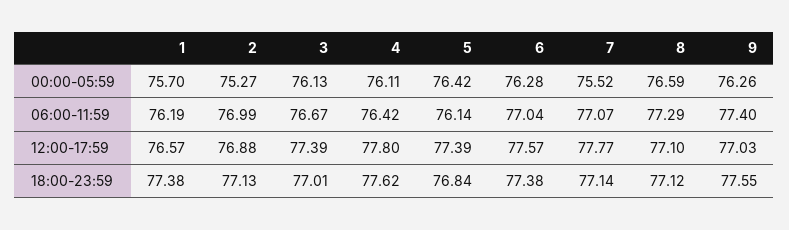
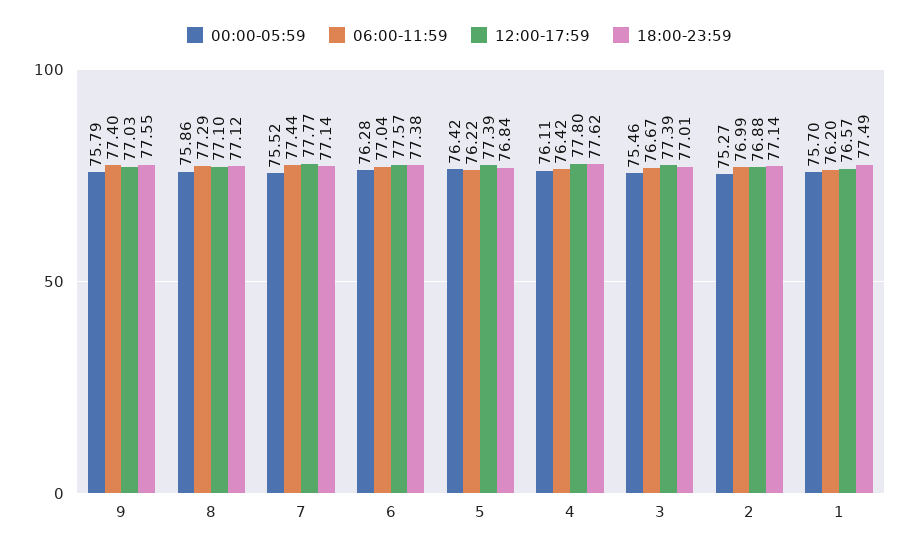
00:00-05:59, 3: 76.13 -> 75.46
00:00-05:59, 8: 76.59 -> 75.86
00:00-05:59, 9: 76.26 -> 75.79
06:00-11:59, 1: 76.19 -> 76.2
06:00-11:59, 5: 76.14 -> 76.22
06:00-11:59, 7: 77.07 -> 77.44
18:00-23:59, 1: 77.38 -> 77.49
18:00-23:59, 2: 77.13 -> 77.14

